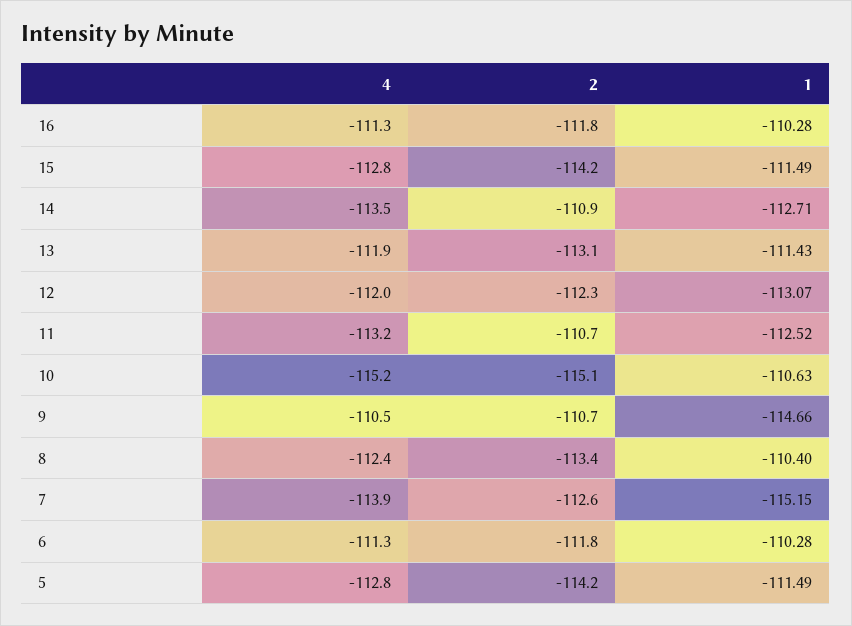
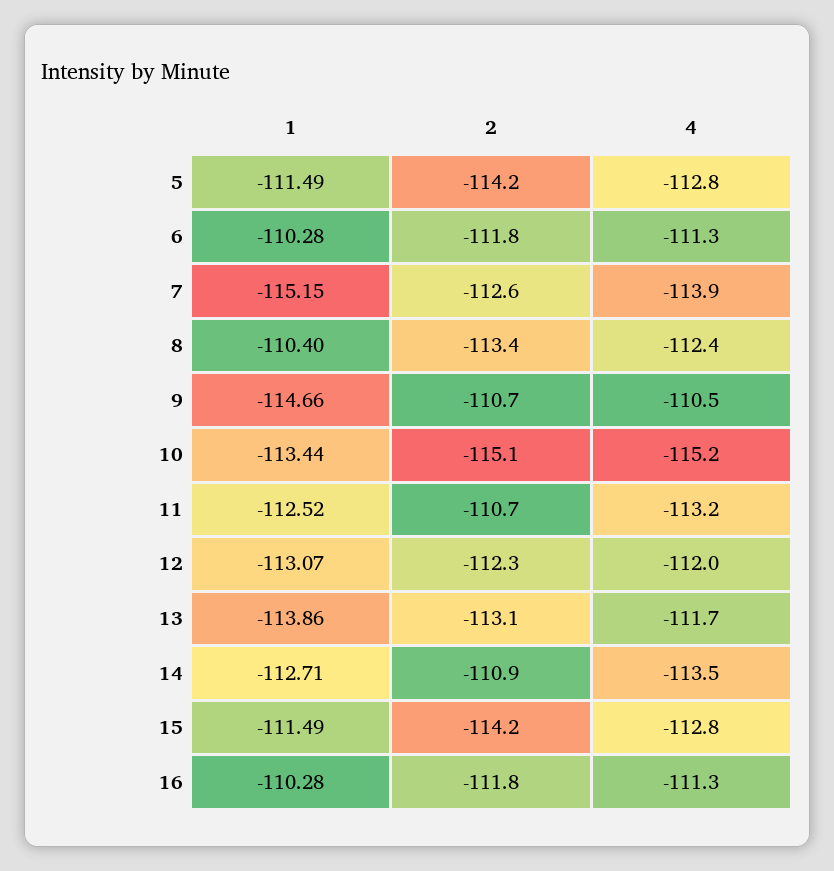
4, 13: -111.9 -> -111.7
1, 13: -111.43 -> -113.86
1, 10: -110.63 -> -113.44

